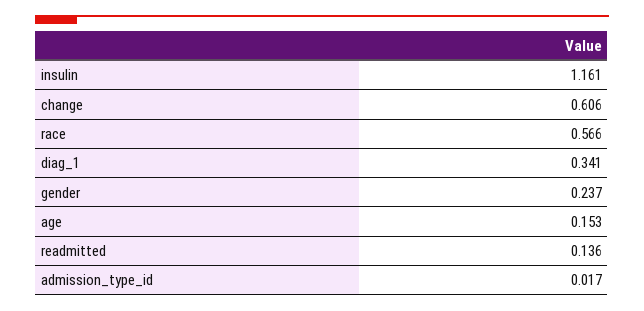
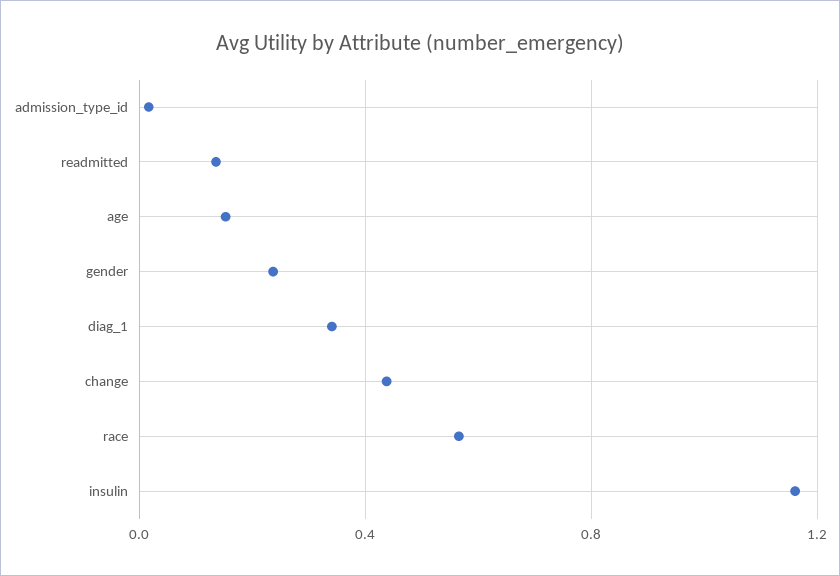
change: 0.606 -> 0.45

